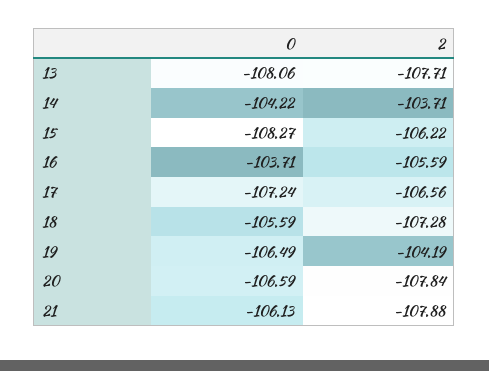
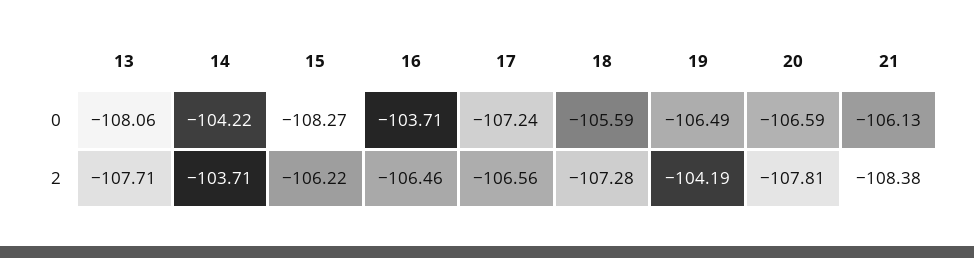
2, 16: -105.59 -> -106.46
2, 20: -107.84 -> -107.81
2, 21: -107.88 -> -108.38

